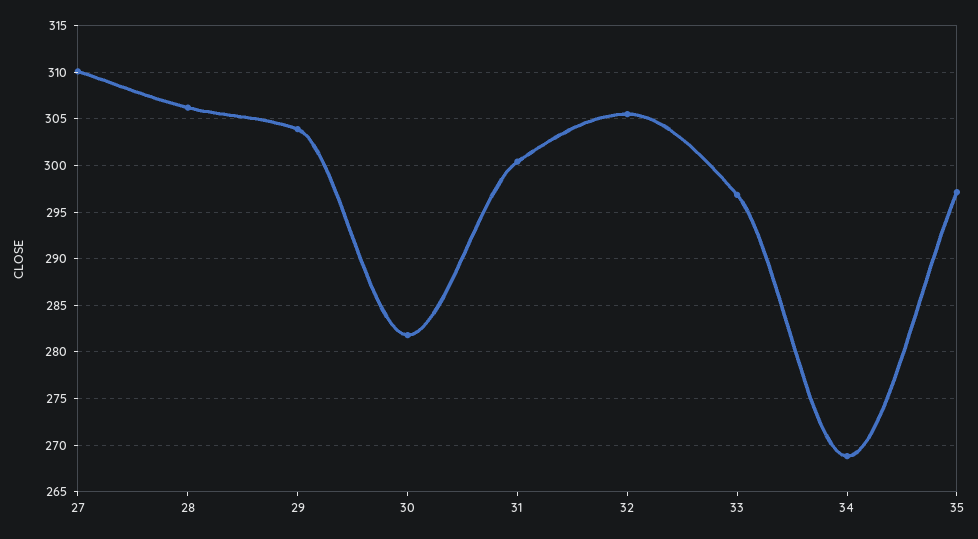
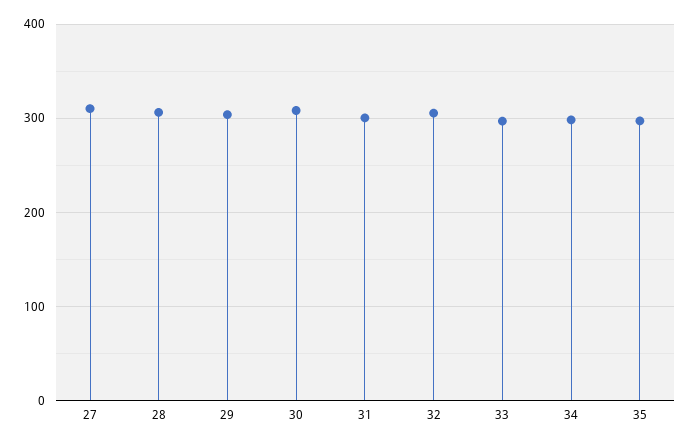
30: 282 -> 310
34: 269 -> 300

